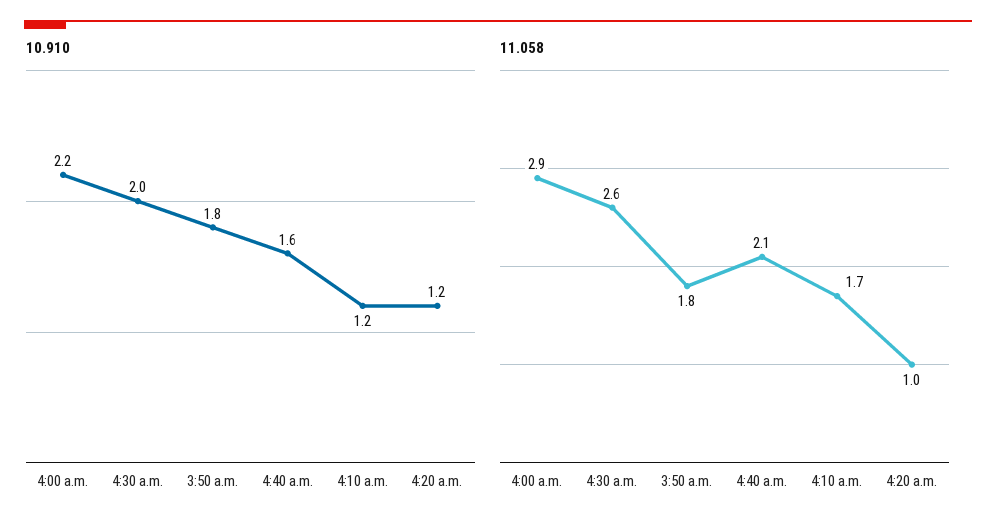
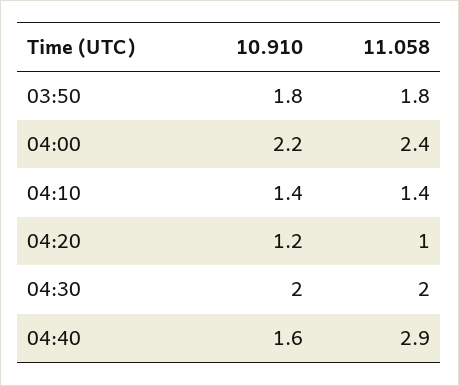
10.910, 4:10 a.m.: 1.2 -> 1.4
11.058, 4:00 a.m.: 2.9 -> 2.4
11.058, 4:30 a.m.: 2.6 -> 2
11.058, 4:40 a.m.: 2.1 -> 2.9
11.058, 4:10 a.m.: 1.7 -> 1.4

